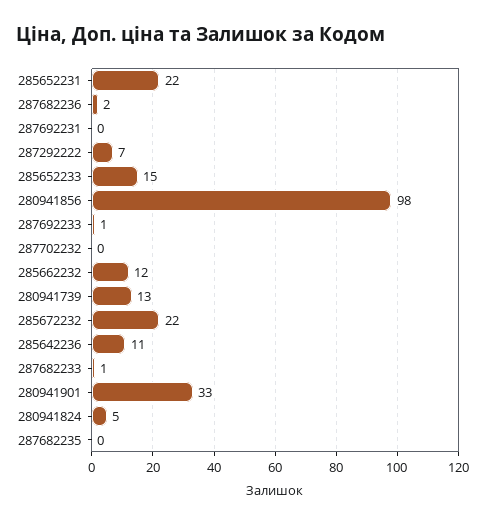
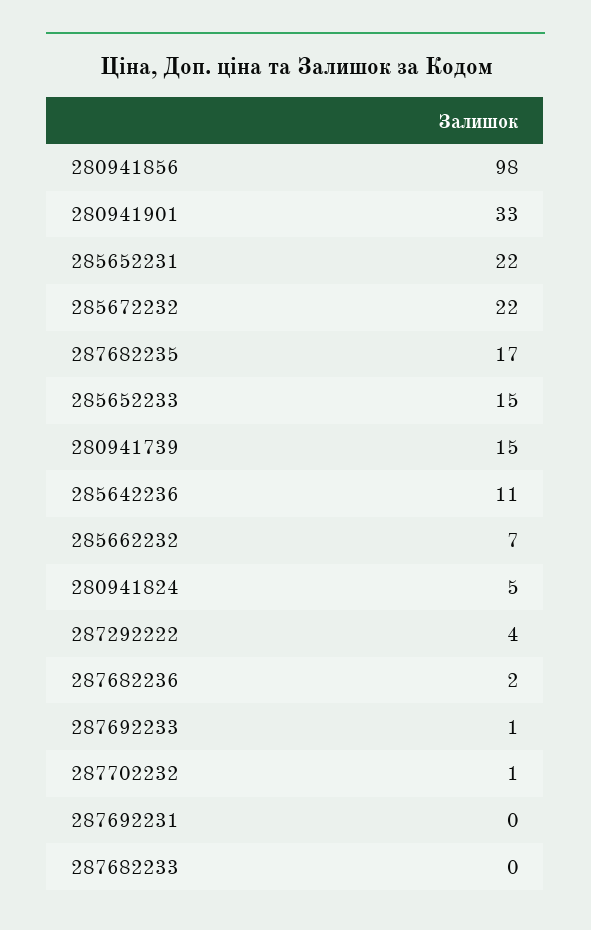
287292222: 7 -> 4
287702232: 0 -> 1
285662232: 12 -> 7
280941739: 13 -> 15
287682233: 1 -> 0
287682235: 0 -> 17

